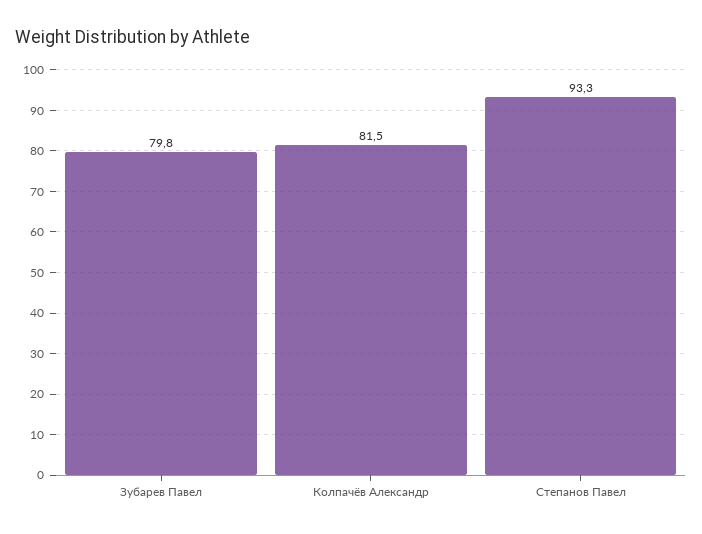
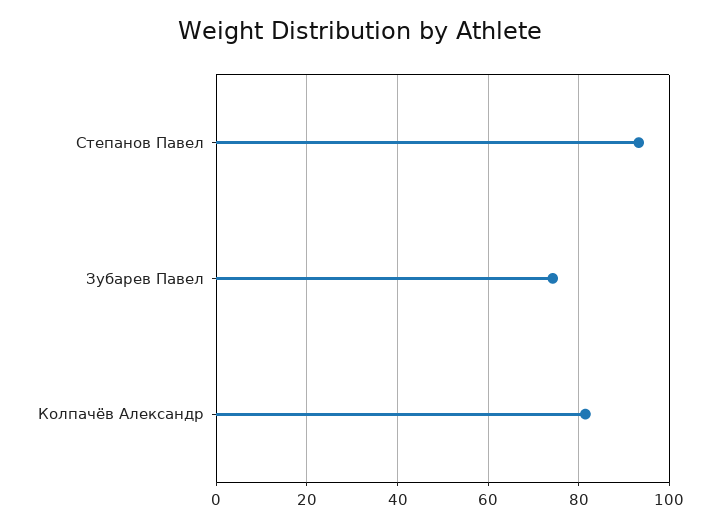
Зубарев Павел: 79.8 -> 74

